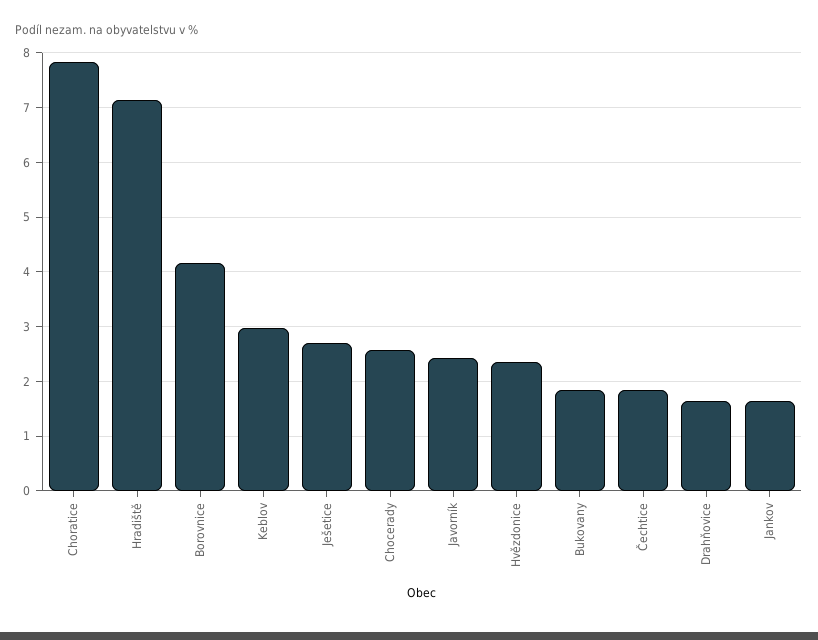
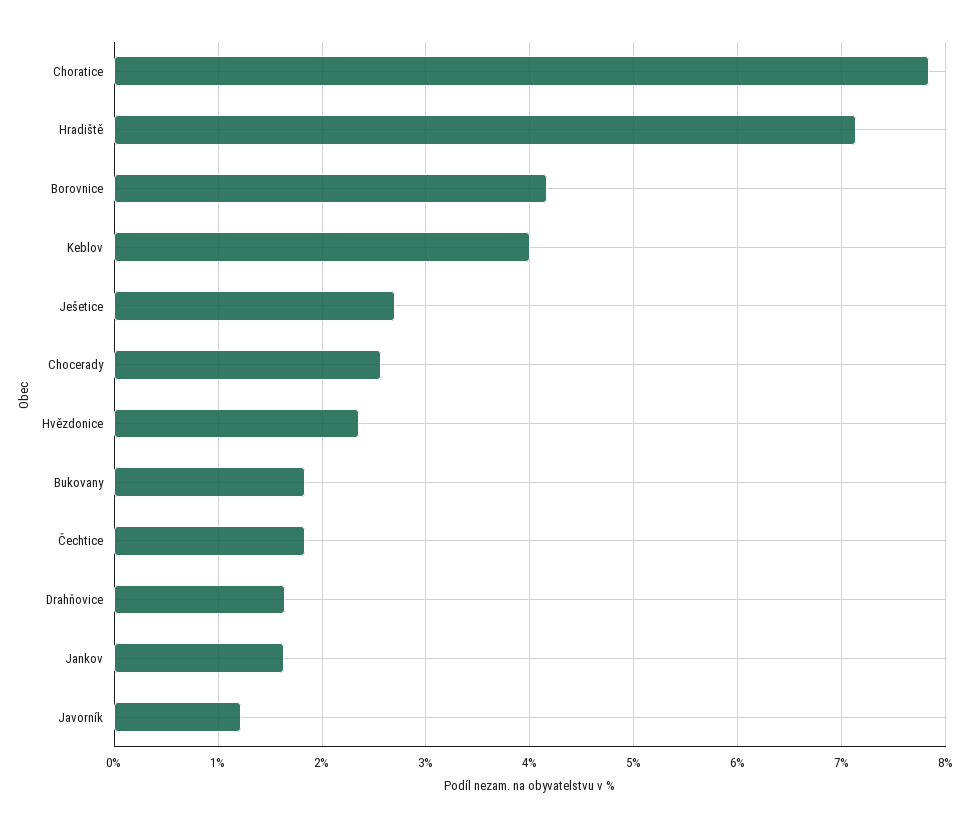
Keblov: 3 -> 4
Javorník: 2.4 -> 1.2

